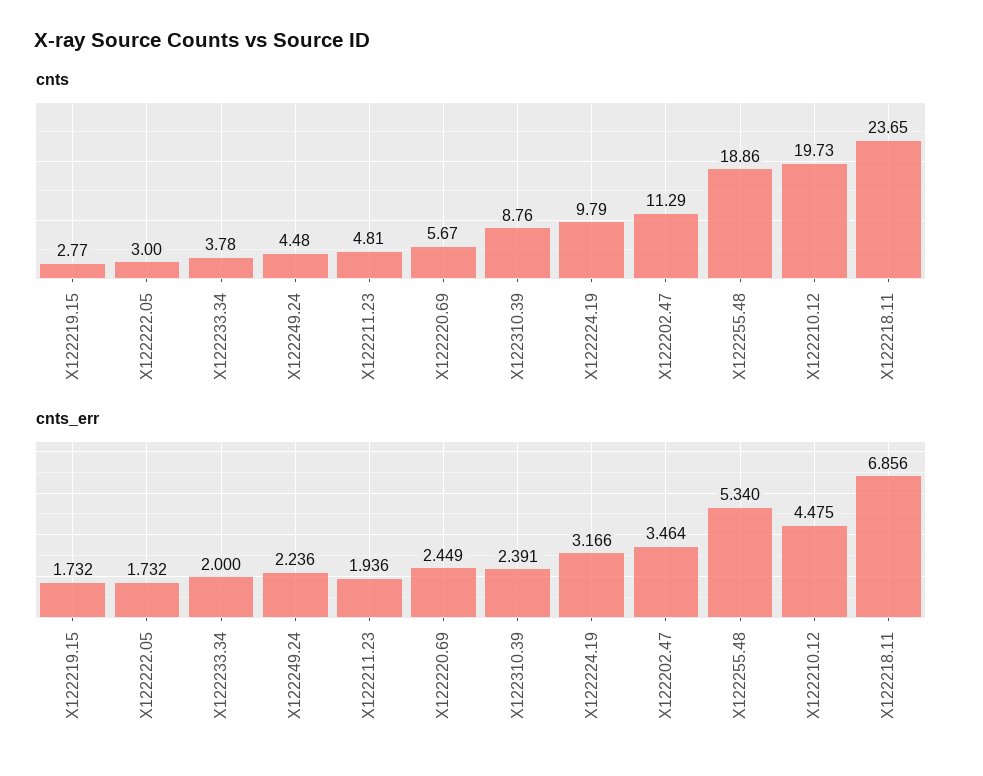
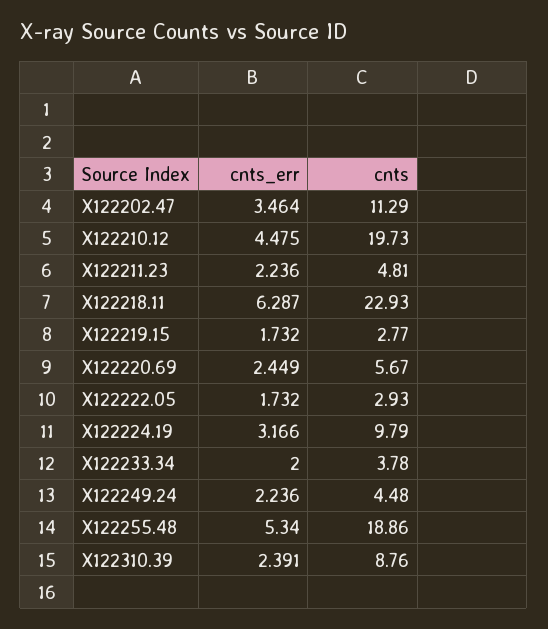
cnts, X122222.05: 3 -> 2.93
cnts, X122218.11: 23.65 -> 22.93
cnts_err, X122211.23: 1.936 -> 2.236
cnts_err, X122218.11: 6.856 -> 6.287

